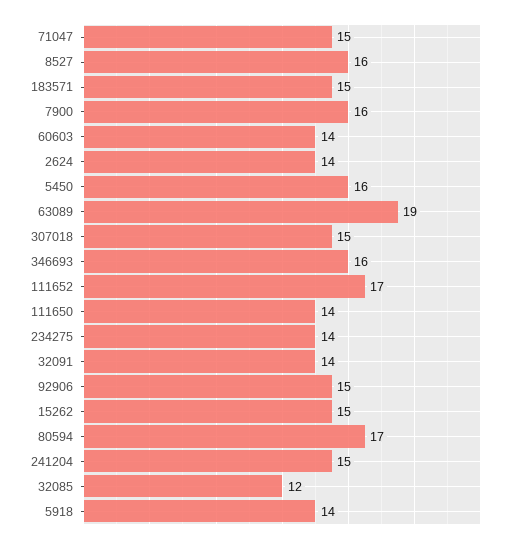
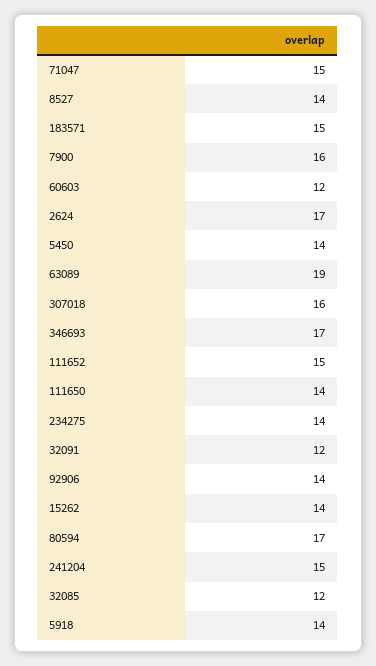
8527: 16 -> 14
60603: 14 -> 12
2624: 14 -> 17
5450: 16 -> 14
307018: 15 -> 16
346693: 16 -> 17
111652: 17 -> 15
32091: 14 -> 12
92906: 15 -> 14
15262: 15 -> 14

